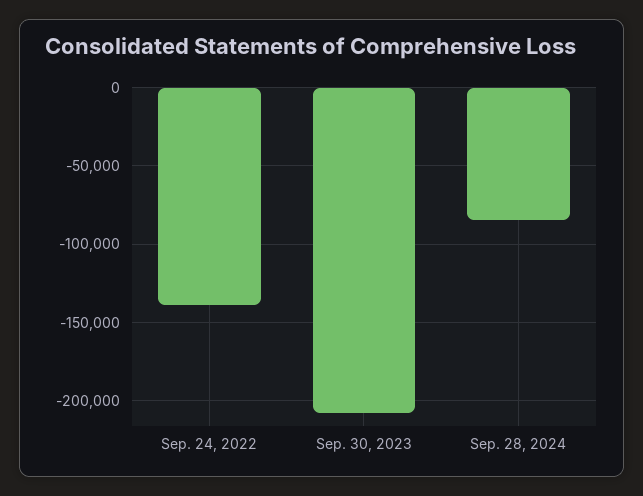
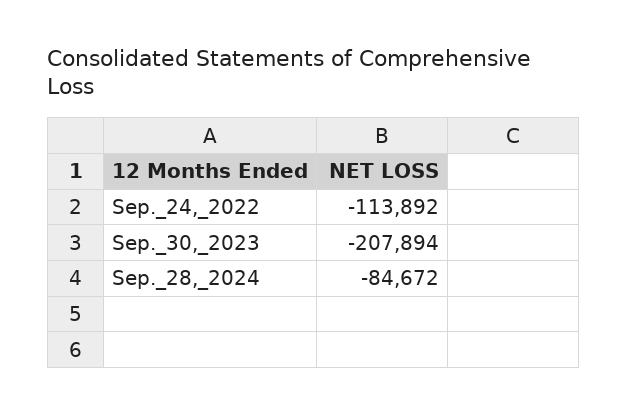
Sep. 24, 2022: -140000 -> -113892

